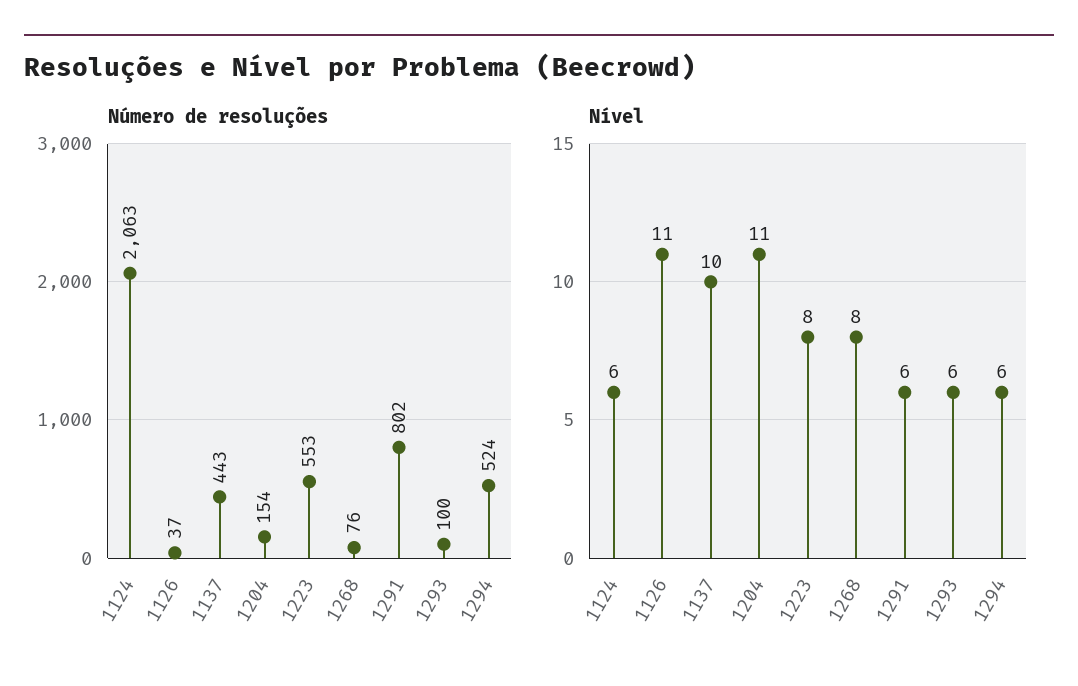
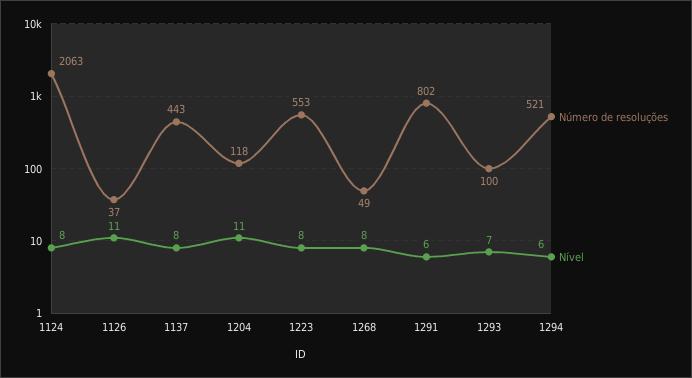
Número de resoluções, 1204: 154 -> 118
Número de resoluções, 1268: 76 -> 49
Número de resoluções, 1294: 524 -> 521
Nível, 1124: 6 -> 8
Nível, 1137: 10 -> 8
Nível, 1293: 6 -> 7

